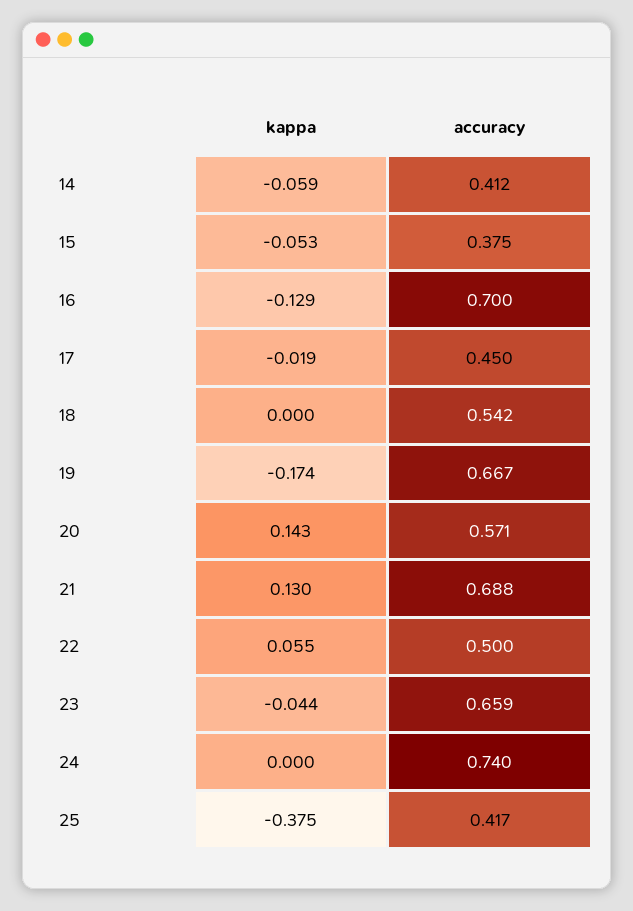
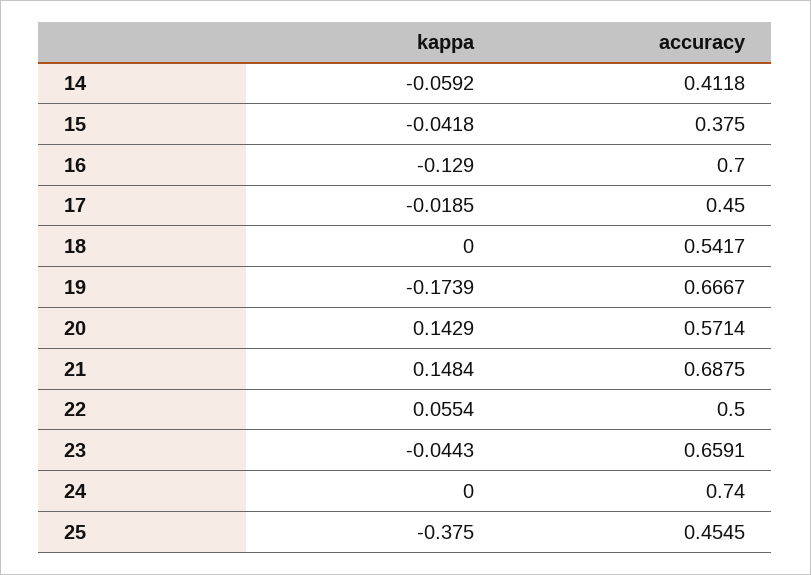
kappa, 15: -0.053 -> -0.0418
kappa, 21: 0.13 -> 0.1484
accuracy, 25: 0.417 -> 0.4545

